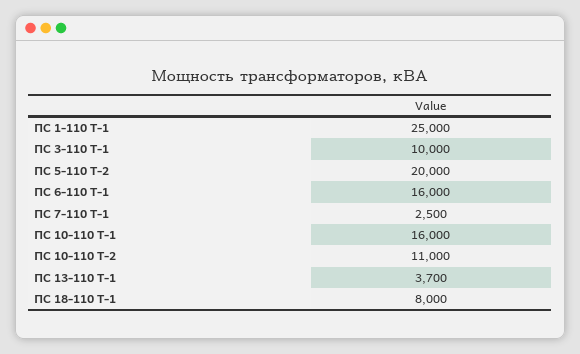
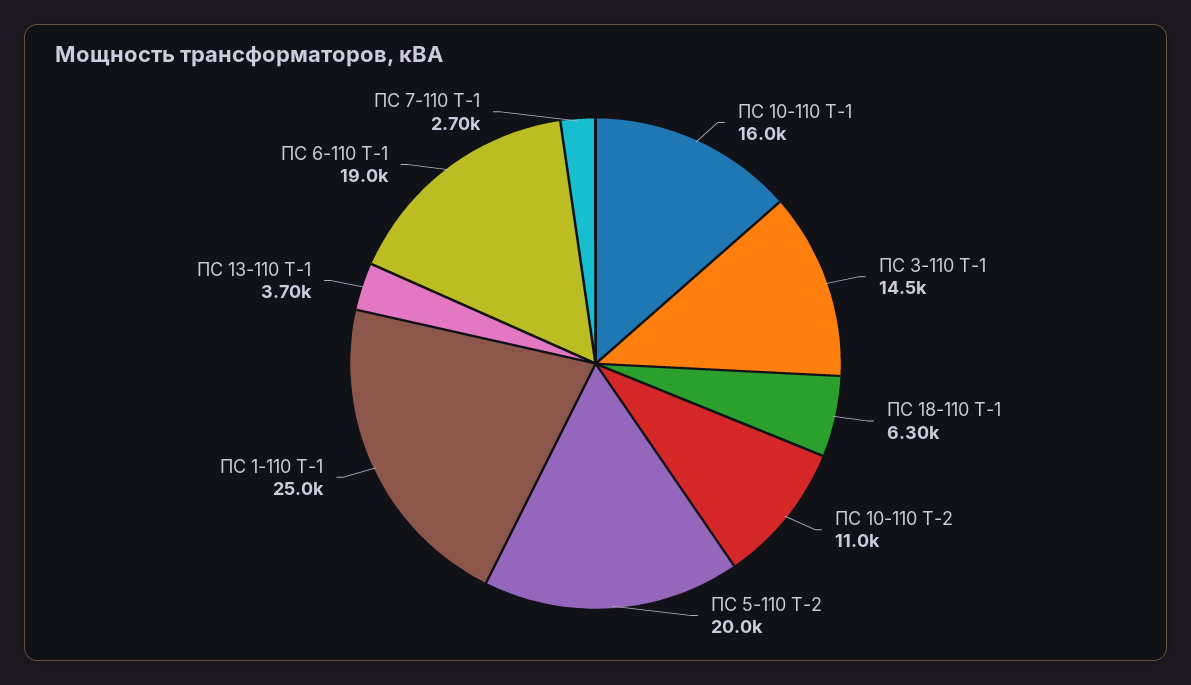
ПС 3-110 Т-1: 10000 -> 14500
ПС 6-110 Т-1: 16000 -> 19000
ПС 7-110 Т-1: 2500 -> 2700
ПС 18-110 Т-1: 8000 -> 6300

